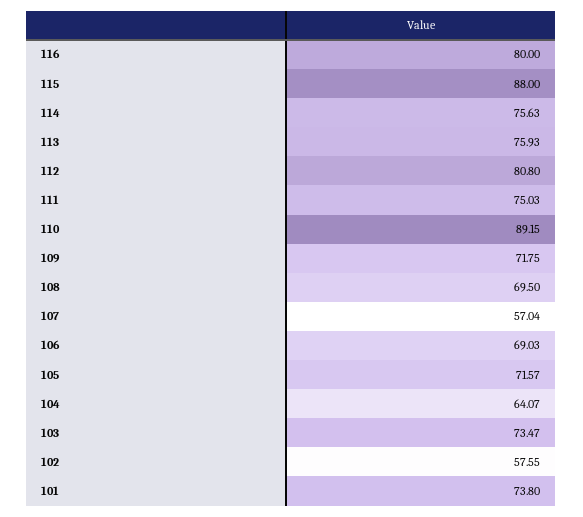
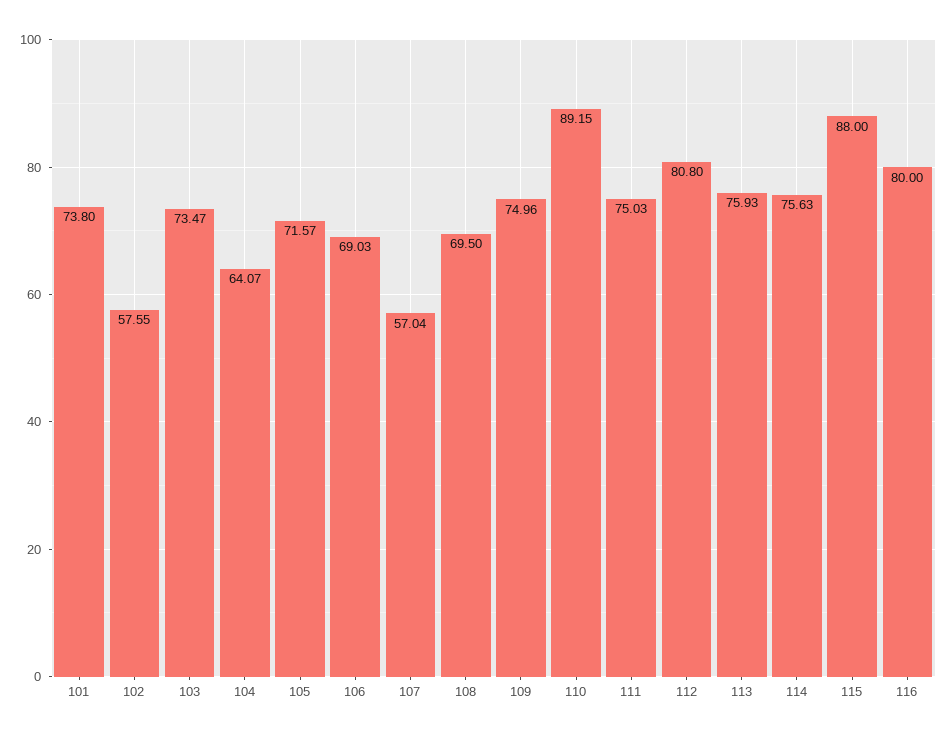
109: 71.75 -> 74.96

